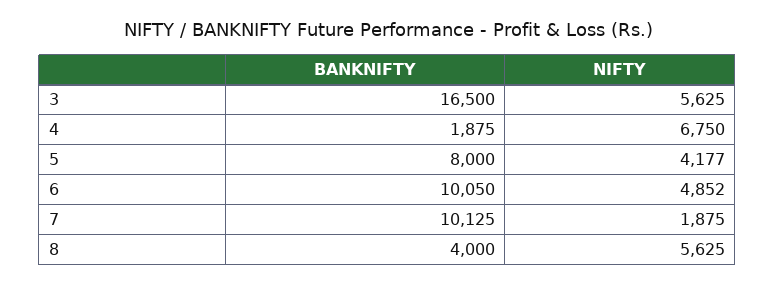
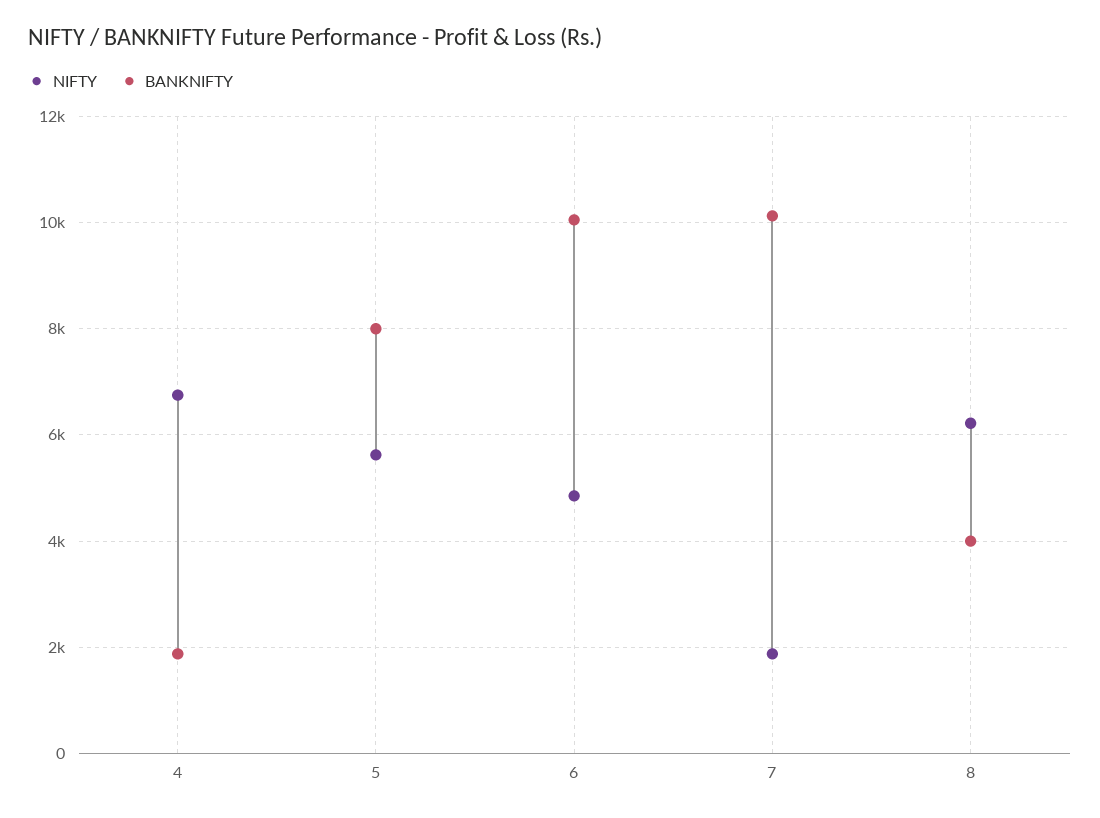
BANKNIFTY, 3: 16500 -> none
NIFTY, 3: 5625 -> none
NIFTY, 5: 4177 -> 5600
NIFTY, 8: 5625 -> 6200

